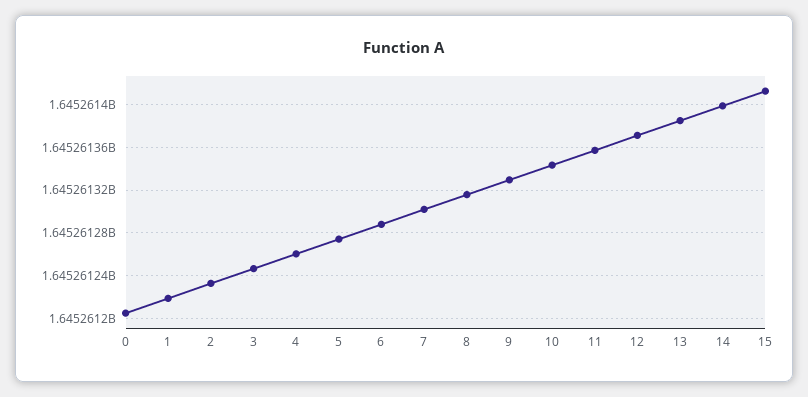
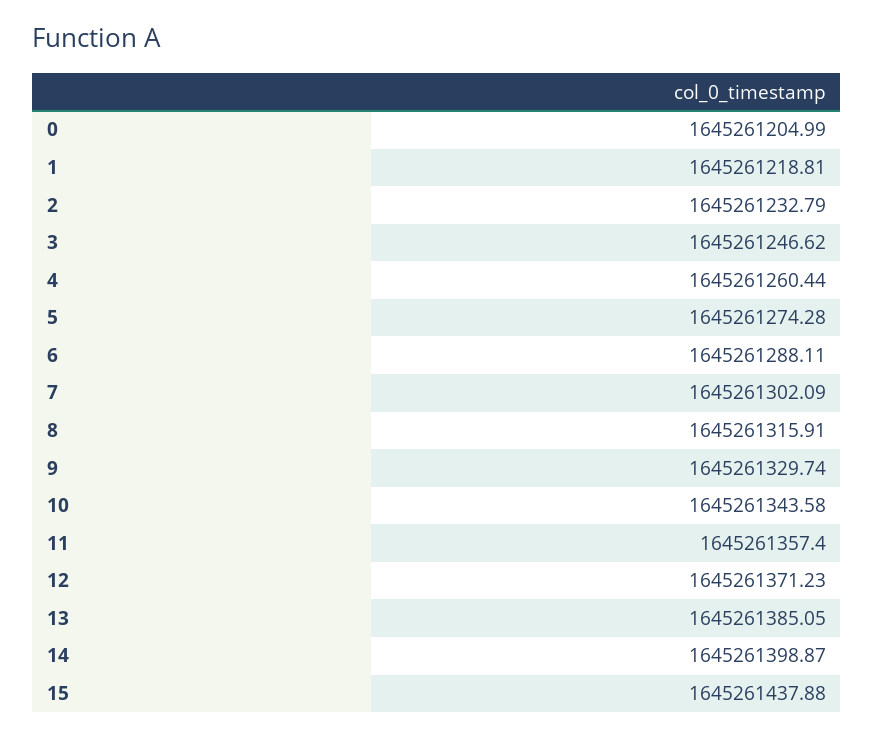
15: 1645261410 -> 1645261437.88

